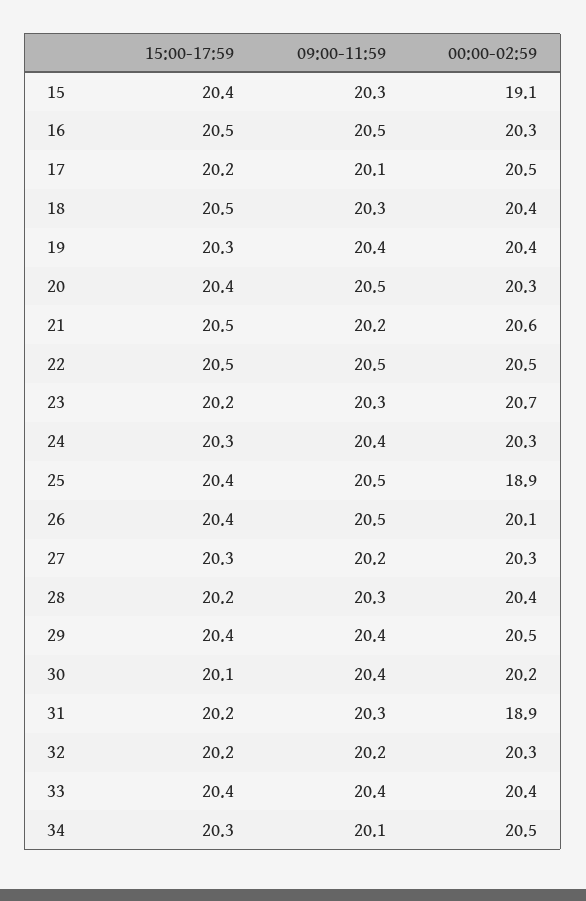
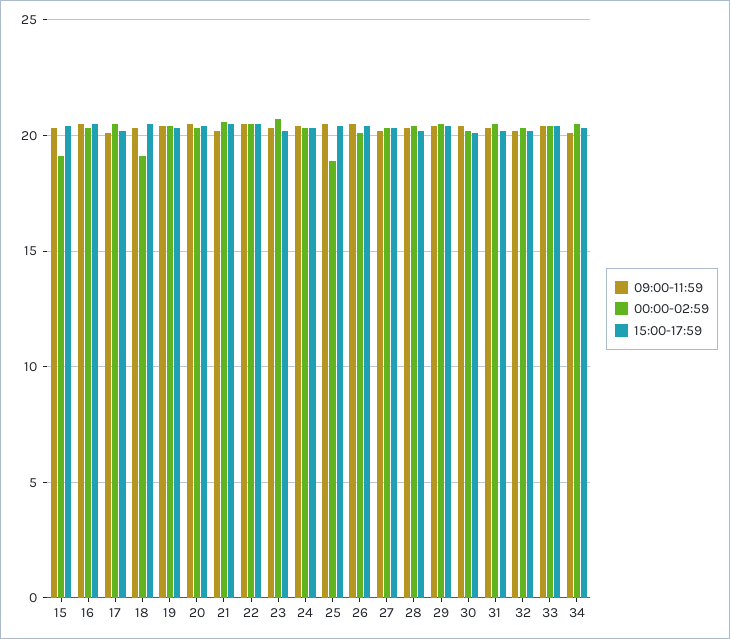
00:00-02:59, 18: 20.4 -> 19
00:00-02:59, 31: 18.9 -> 20.5

